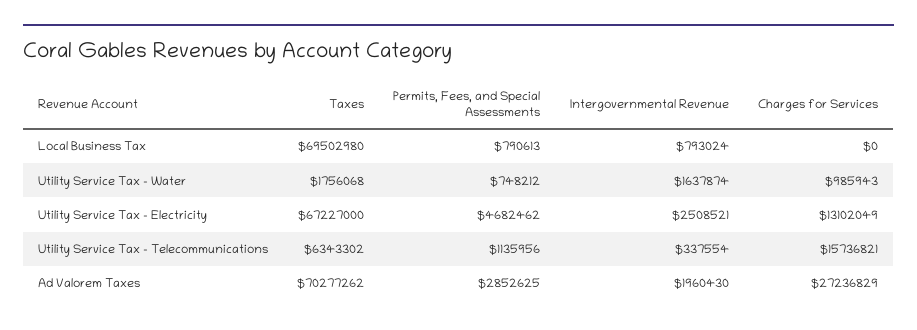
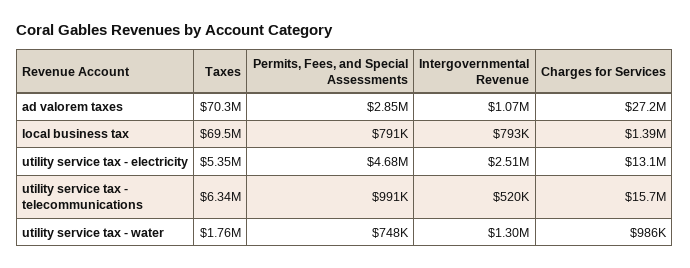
Charges for Services, Local Business Tax: 0 -> 1390000
Intergovernmental Revenue, Utility Service Tax - Water: 1637874 -> 1300000
Taxes, Utility Service Tax - Electricity: 67227000 -> 5350000
Permits, Fees, and Special Assessments, Utility Service Tax - Telecommunications: 1135956 -> 991000
Intergovernmental Revenue, Utility Service Tax - Telecommunications: 337554 -> 520000
Intergovernmental Revenue, Ad Valorem Taxes: 1960430 -> 1070000

